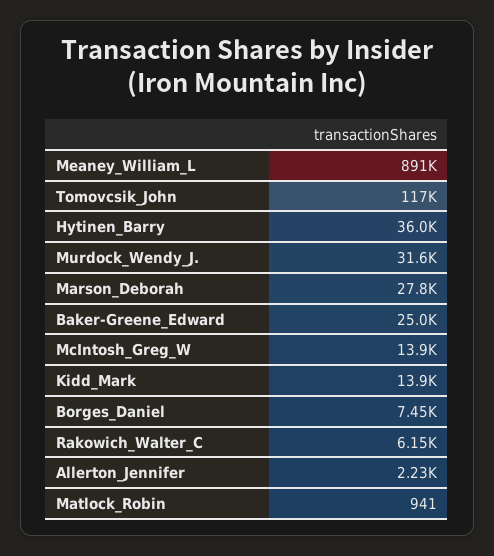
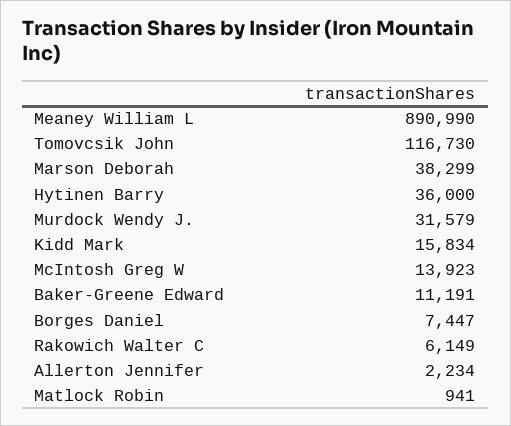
Marson_Deborah: 27800 -> 38299
Baker-Greene_Edward: 25000 -> 11191
Kidd_Mark: 13900 -> 15834

